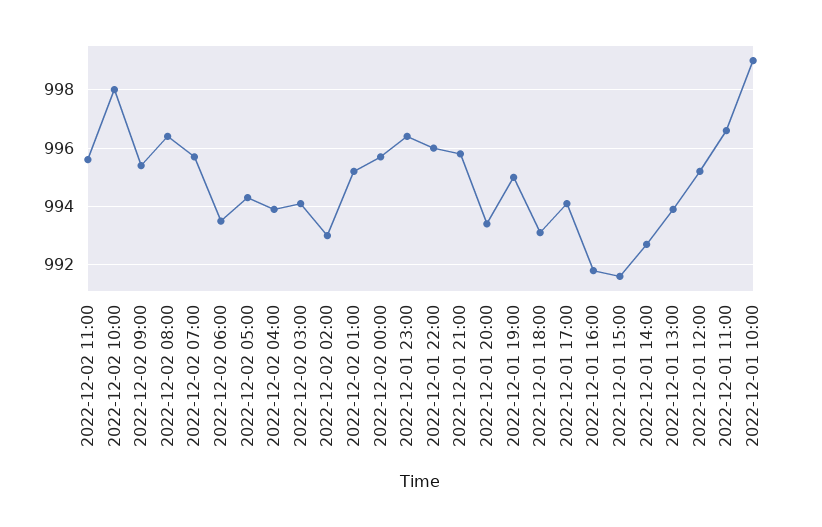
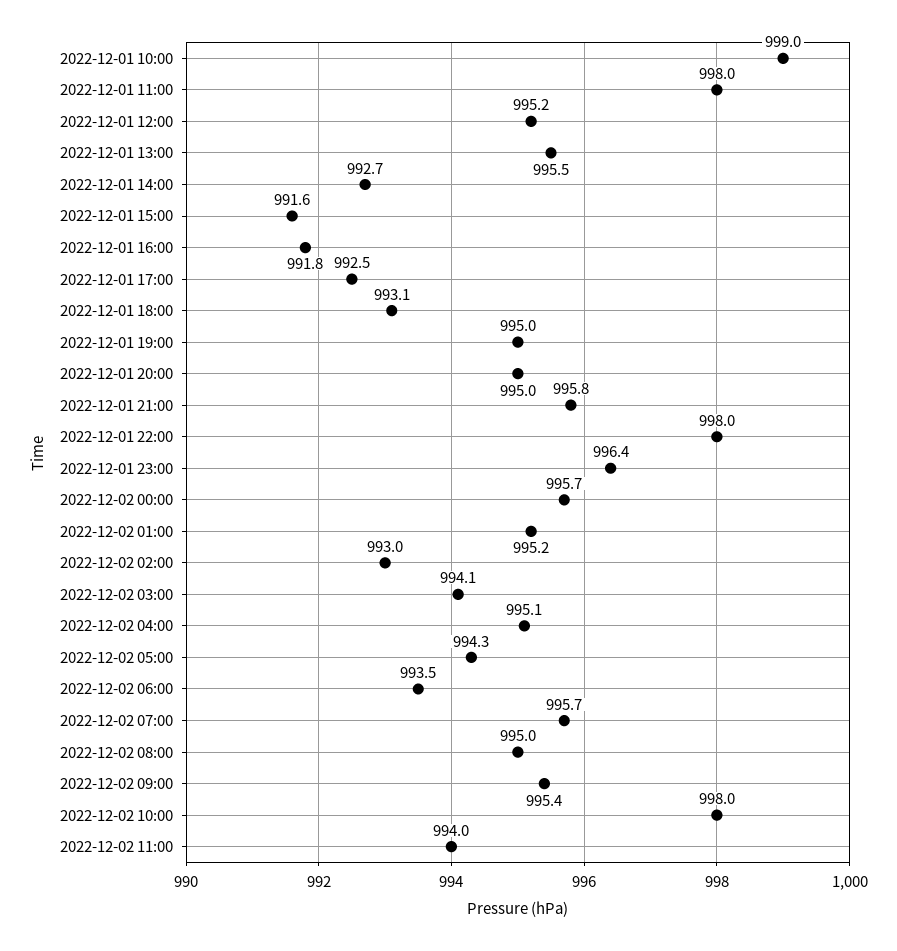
2022-12-02 11:00: 995.5 -> 994
2022-12-02 08:00: 996.5 -> 995
2022-12-02 04:00: 994 -> 995.1
2022-12-01 22:00: 996 -> 998
2022-12-01 20:00: 993.5 -> 995
2022-12-01 17:00: 994 -> 992.5
2022-12-01 13:00: 994 -> 995.5
2022-12-01 11:00: 996.5 -> 998

